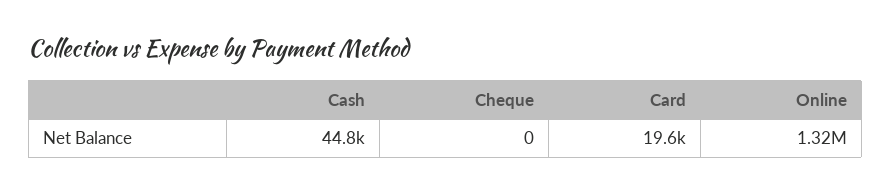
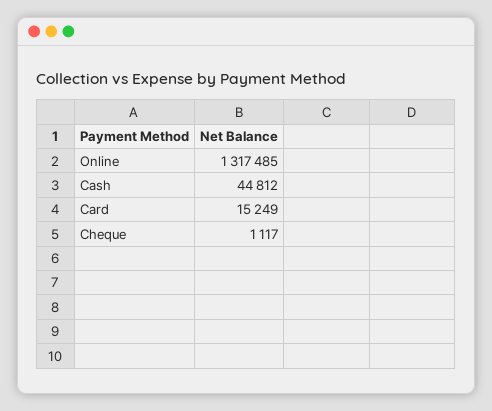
Cheque: 0 -> 1117
Card: 19600 -> 15249

